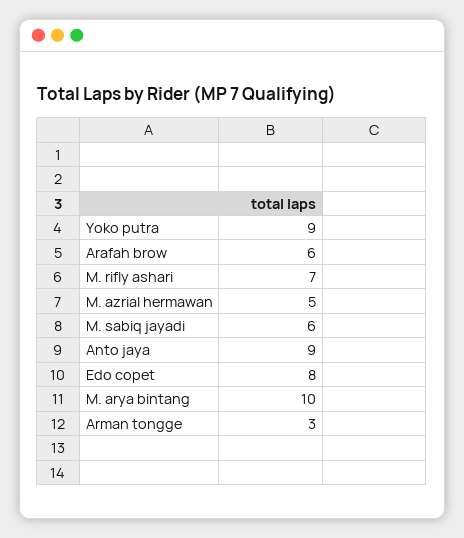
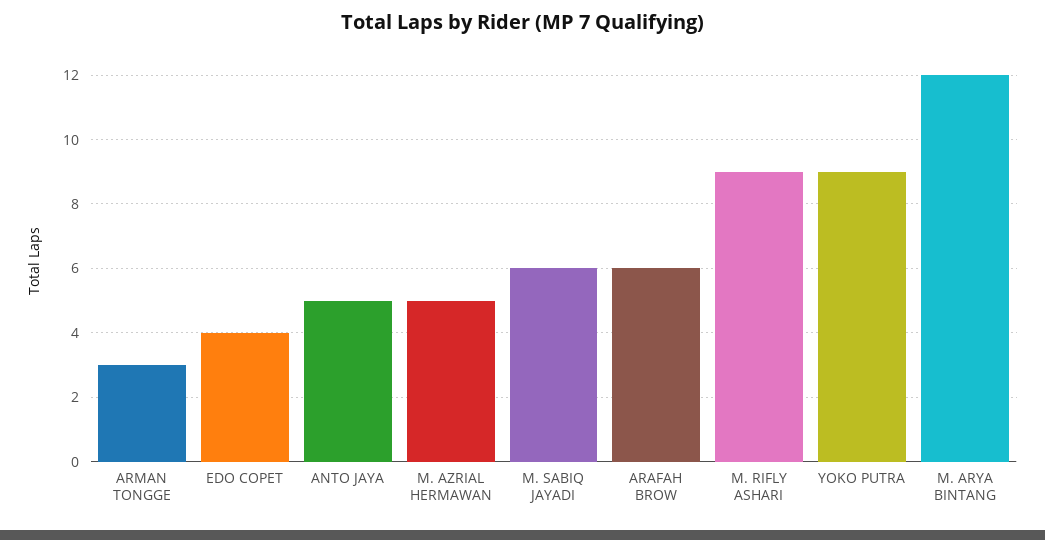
M. rifly ashari: 7 -> 9
Anto jaya: 9 -> 5
Edo copet: 8 -> 4
M. arya bintang: 10 -> 12

